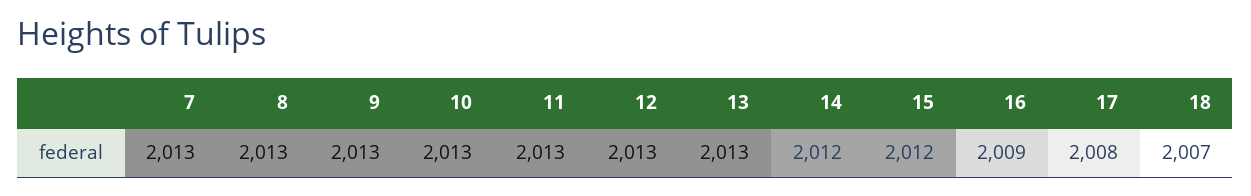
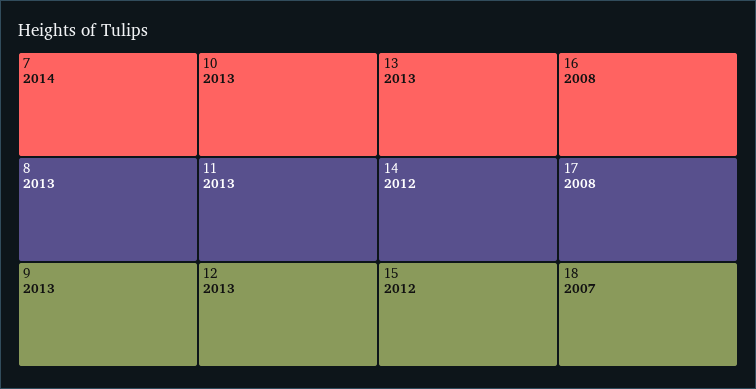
7: 2013 -> 2014
16: 2009 -> 2008

